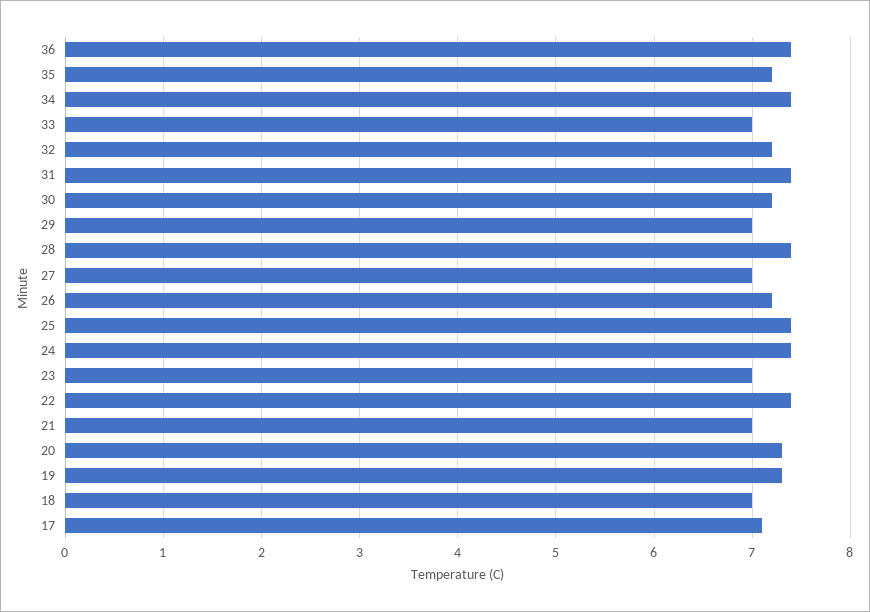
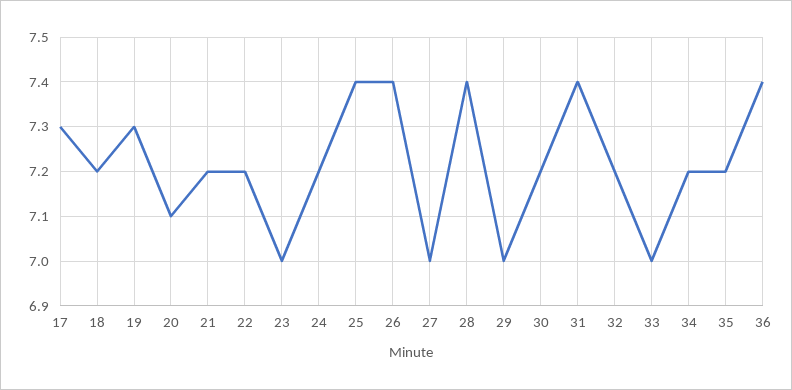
34: 7.4 -> 7.2
26: 7.2 -> 7.4
24: 7.4 -> 7.2
22: 7.4 -> 7.2
21: 7 -> 7.2
20: 7.3 -> 7.1
18: 7 -> 7.2
17: 7.1 -> 7.3

